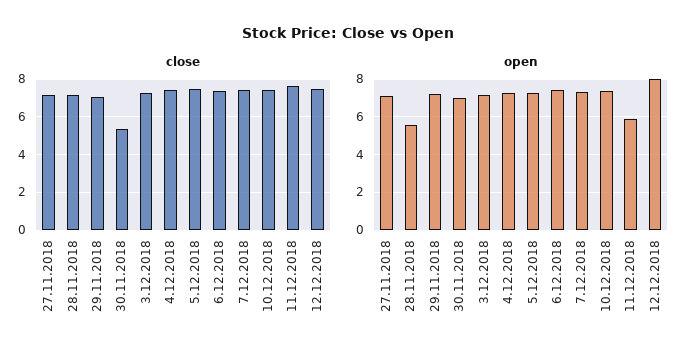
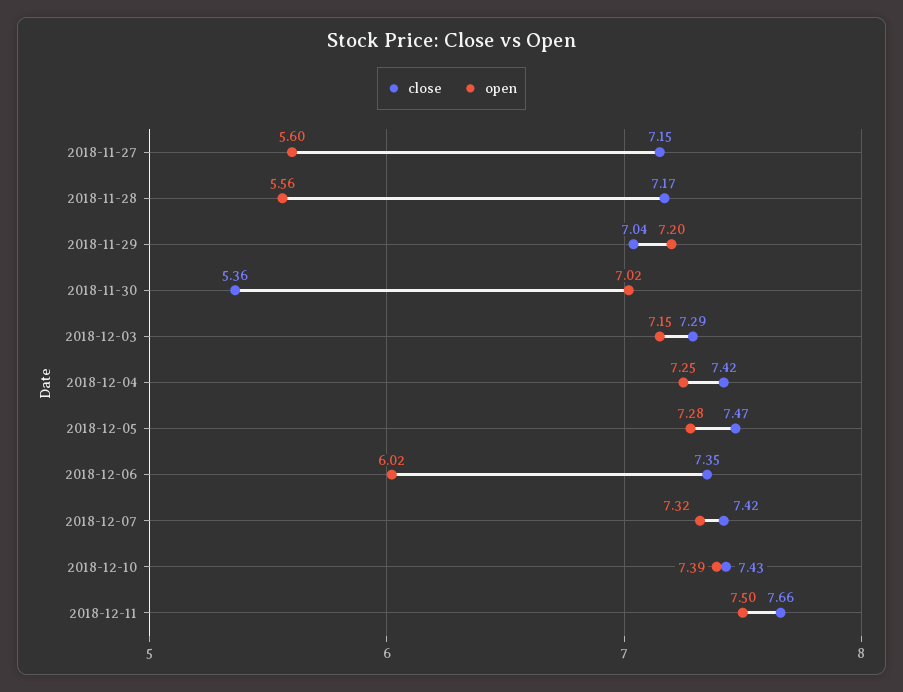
close, 12.12.2018: 7.5 -> none
open, 27.11.2018: 7 -> 5.6
open, 6.12.2018: 7.5 -> 6.02
open, 11.12.2018: 6 -> 7.5
open, 12.12.2018: 8 -> none

